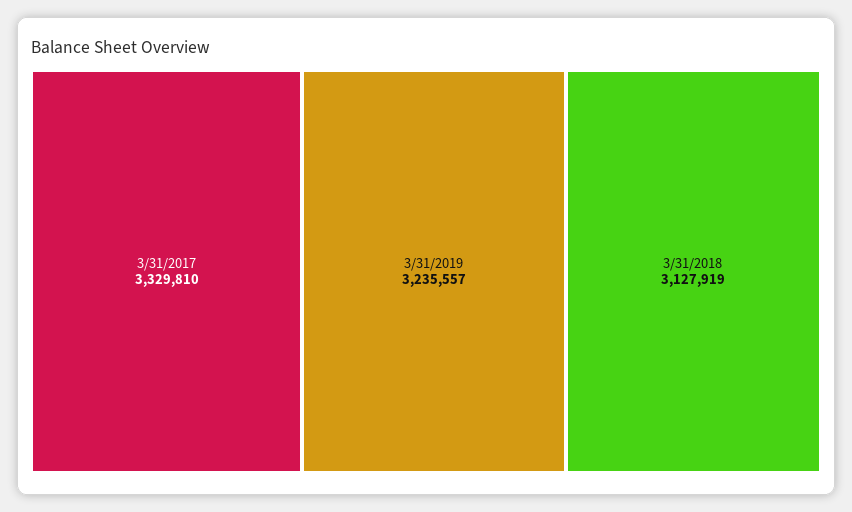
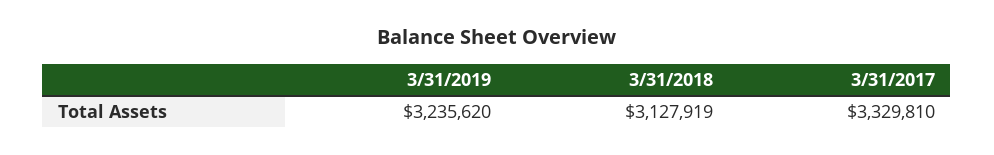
3/31/2019: 3235557 -> 3235620

